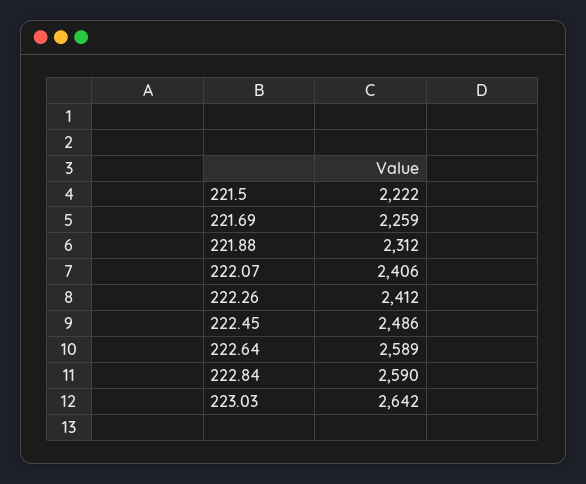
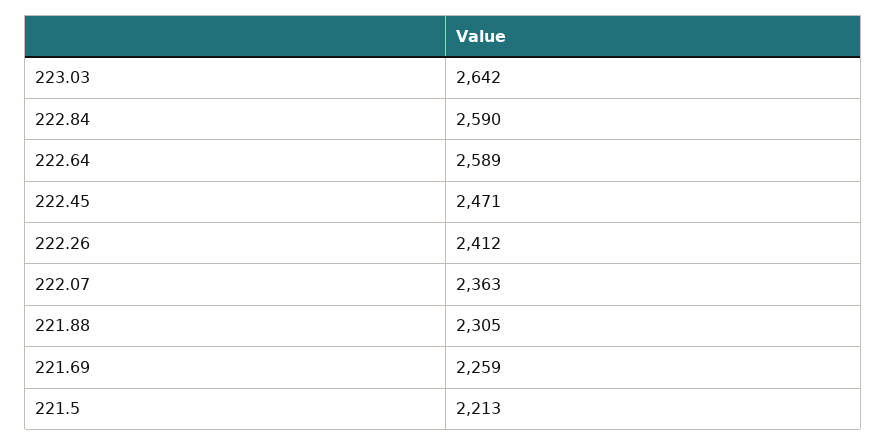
221.5: 2222 -> 2213
221.88: 2312 -> 2305
222.07: 2406 -> 2363
222.45: 2486 -> 2471

